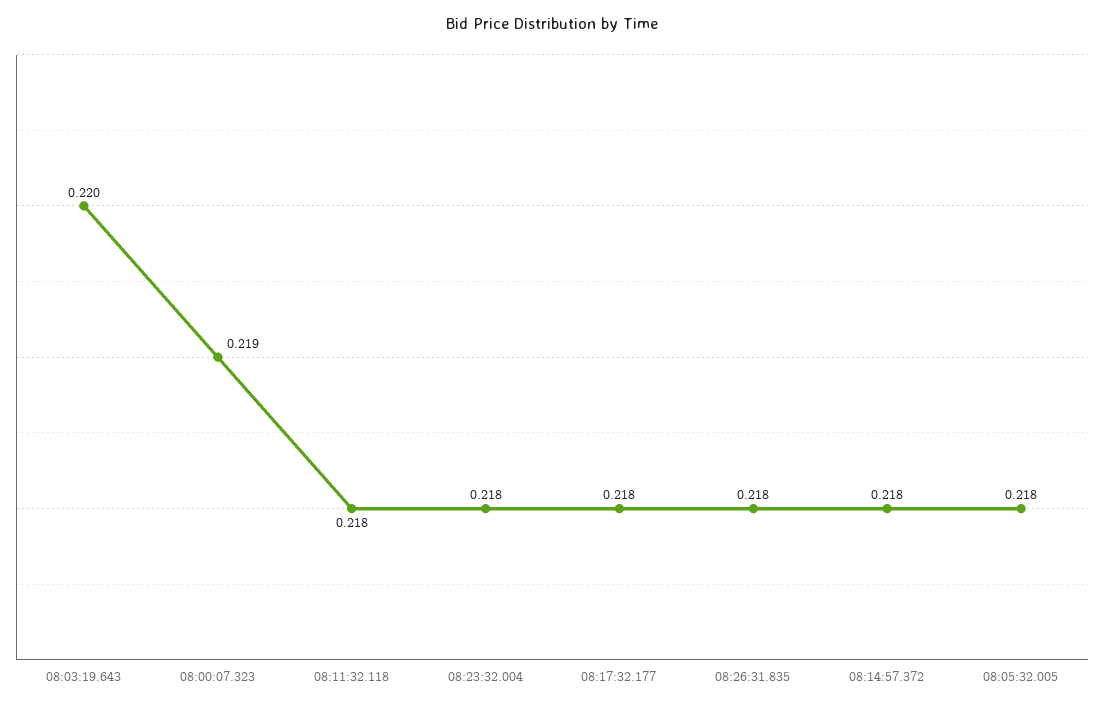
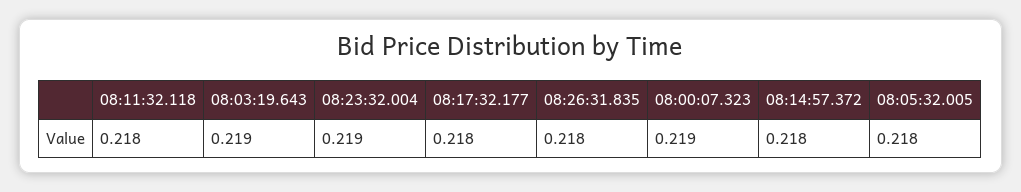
08:03:19.643: 0.22 -> 0.219
08:23:32.004: 0.218 -> 0.219

